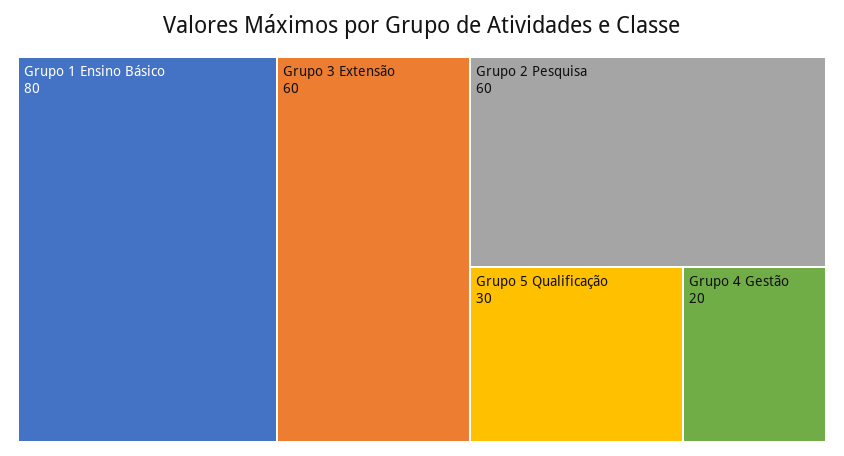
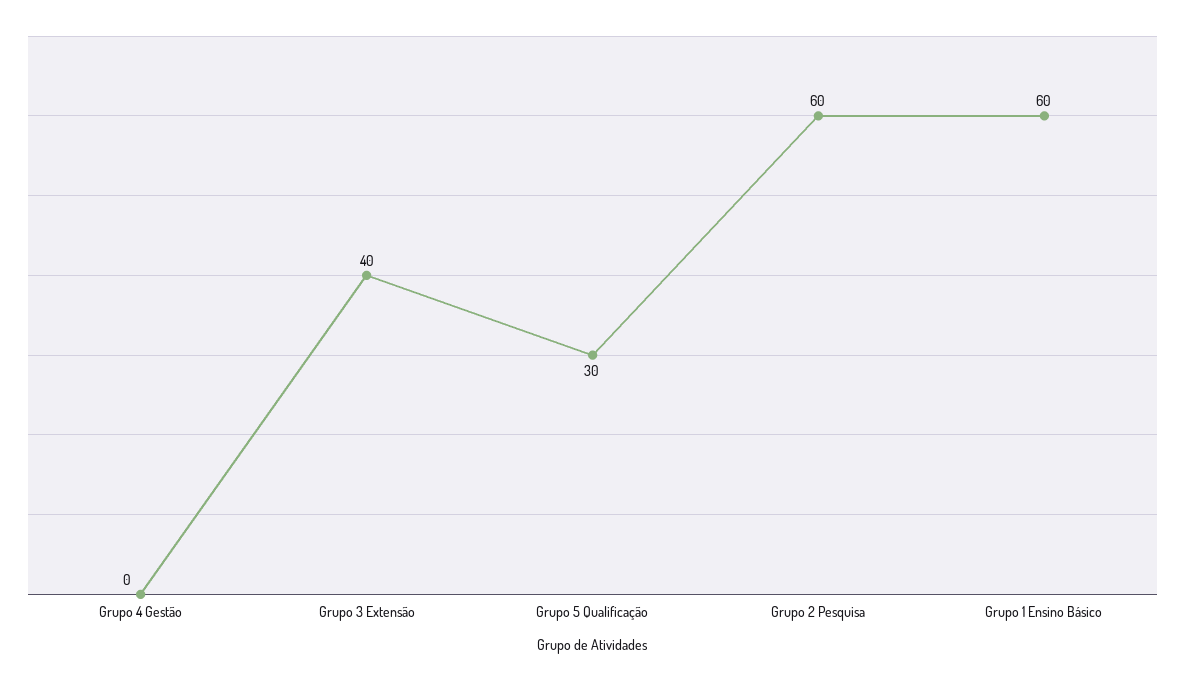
Grupo 1 Ensino Básico: 80 -> 60
Grupo 3 Extensão: 60 -> 40
Grupo 4 Gestão: 20 -> 0

